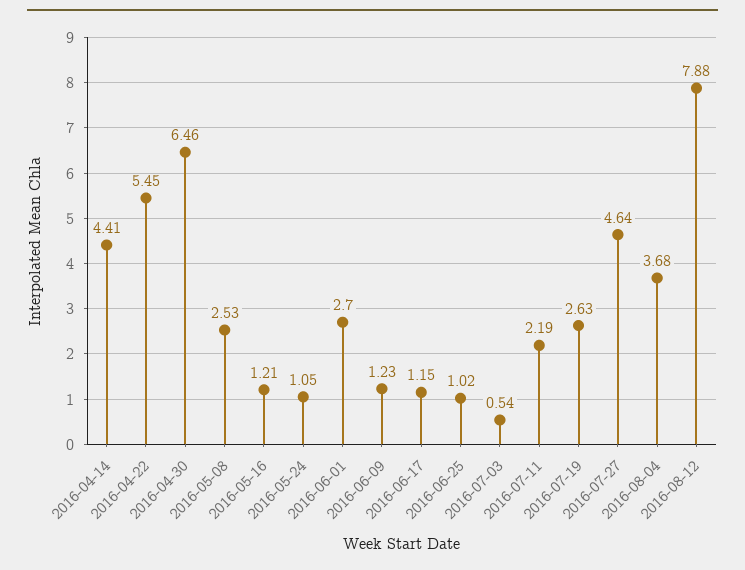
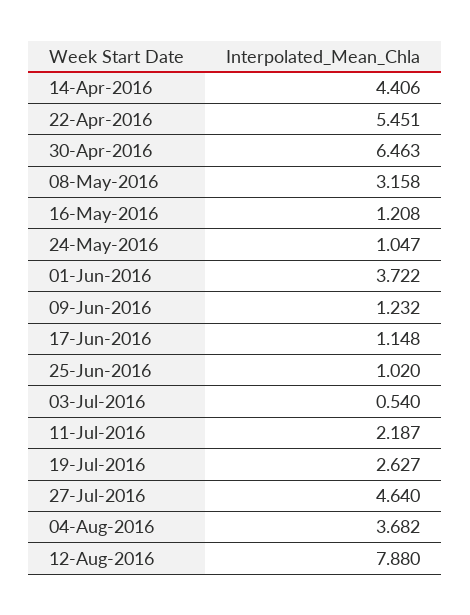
2016-05-08: 2.53 -> 3.158
2016-06-01: 2.7 -> 3.722

